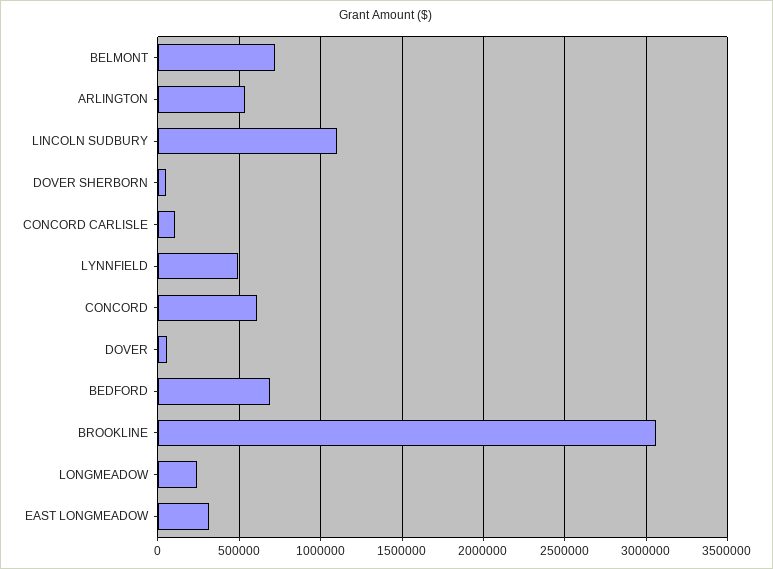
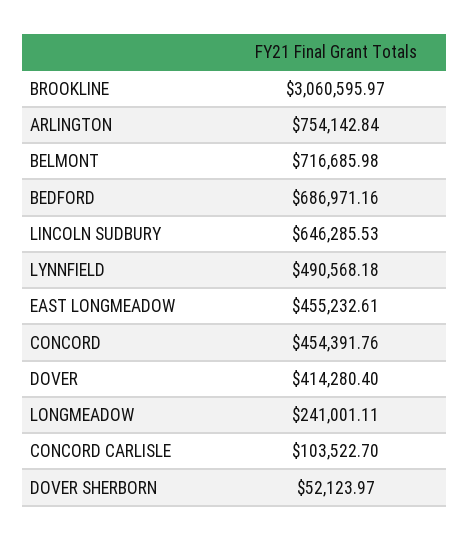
ARLINGTON: 550000 -> 754142.84
LINCOLN SUDBURY: 1100000 -> 646285.53
CONCORD: 600000 -> 454391.76
DOVER: 50000 -> 414280.4
EAST LONGMEADOW: 300000 -> 455232.61

